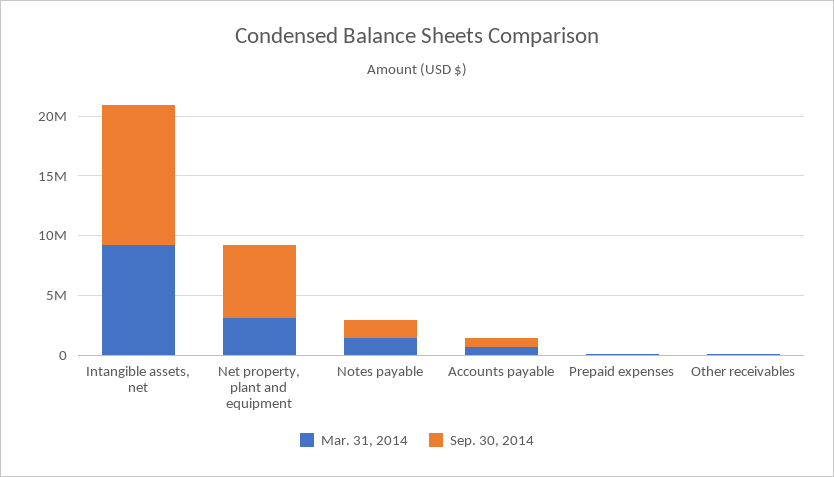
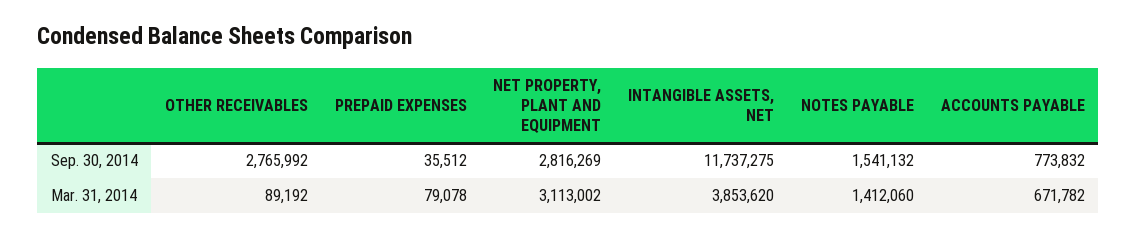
Mar. 31, 2014, Intangible assets, net: 9000000 -> 3853620
Sep. 30, 2014, Net property, plant and equipment: 6000000 -> 2816269
Sep. 30, 2014, Other receivables: 0 -> 2765992

